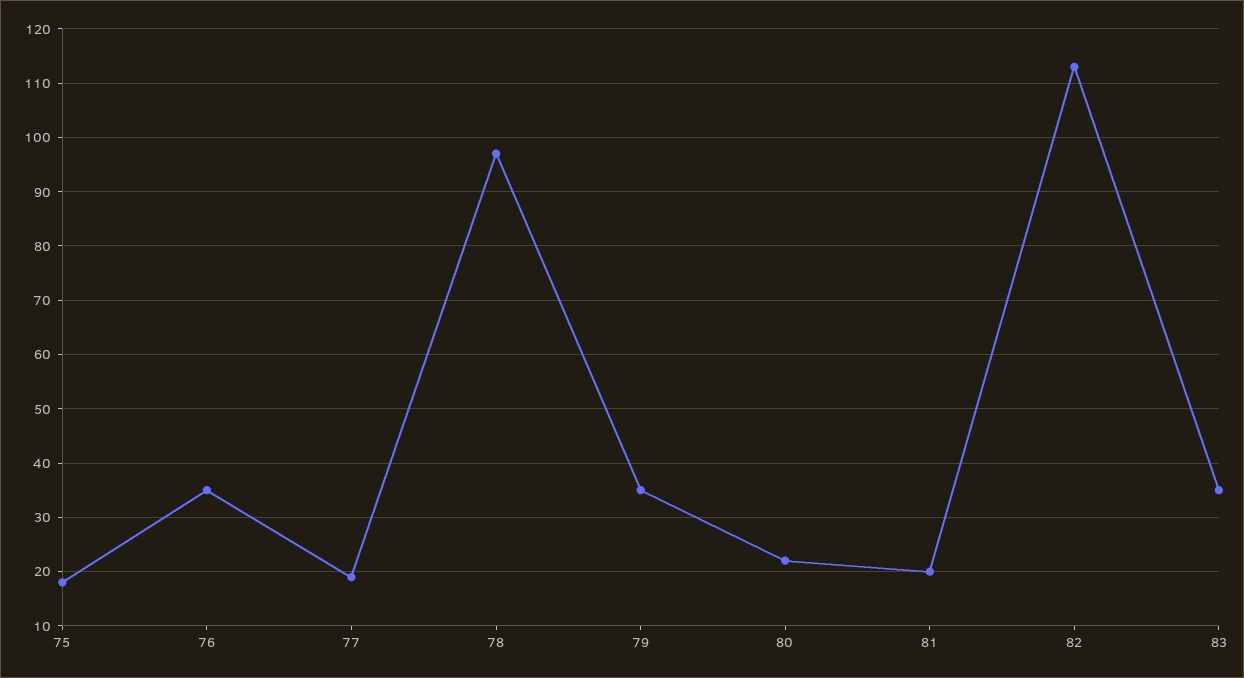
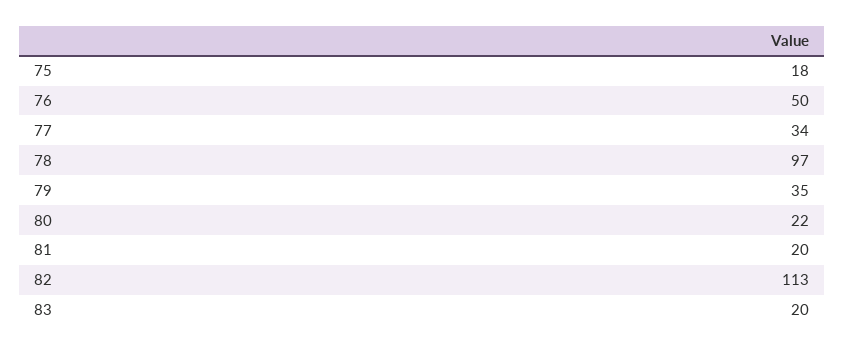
76: 35 -> 50
77: 20 -> 34
83: 35 -> 20

